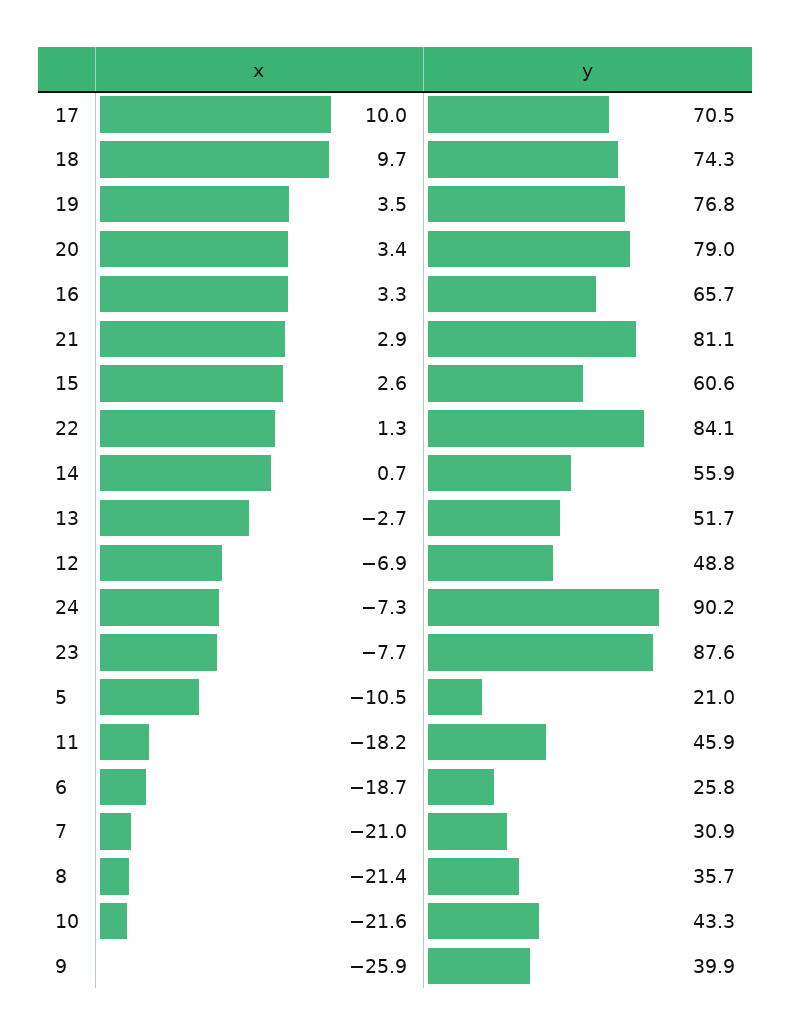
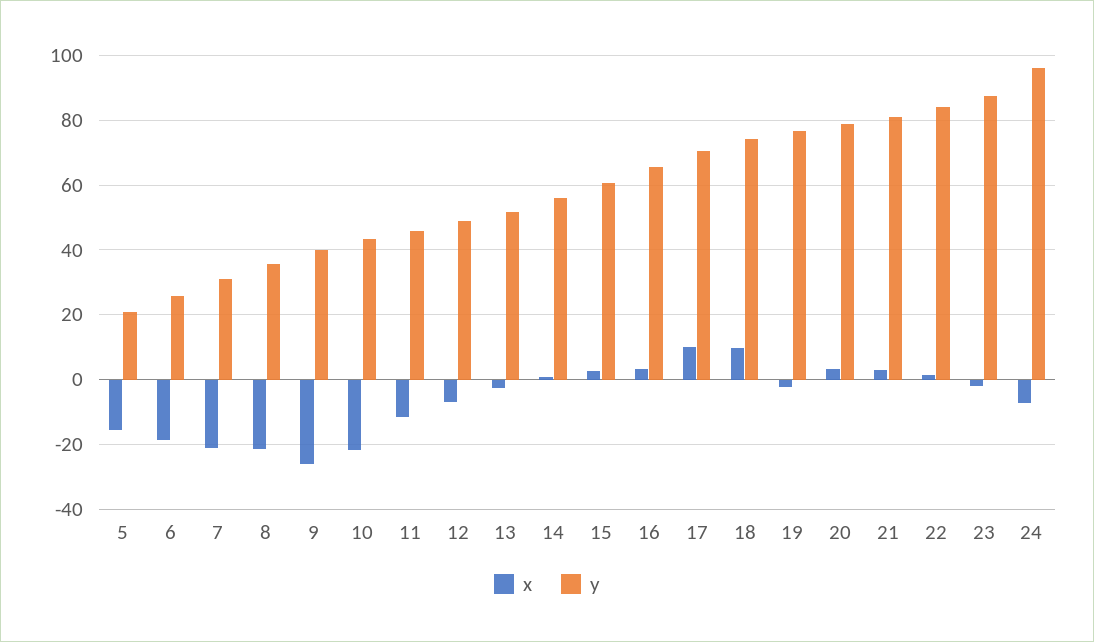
x, 19: 3.5 -> -2
y, 24: 90.2 -> 96
x, 23: -7.7 -> -2
x, 5: -10.5 -> -16
x, 11: -18.2 -> -12

